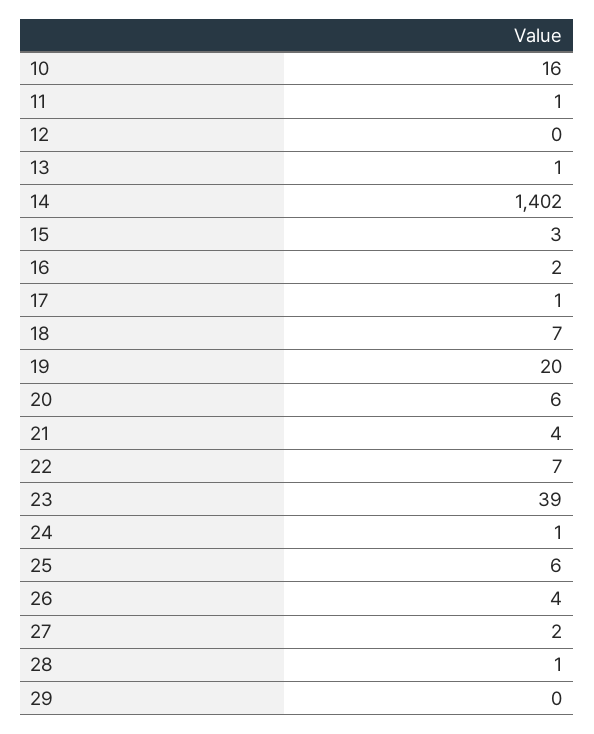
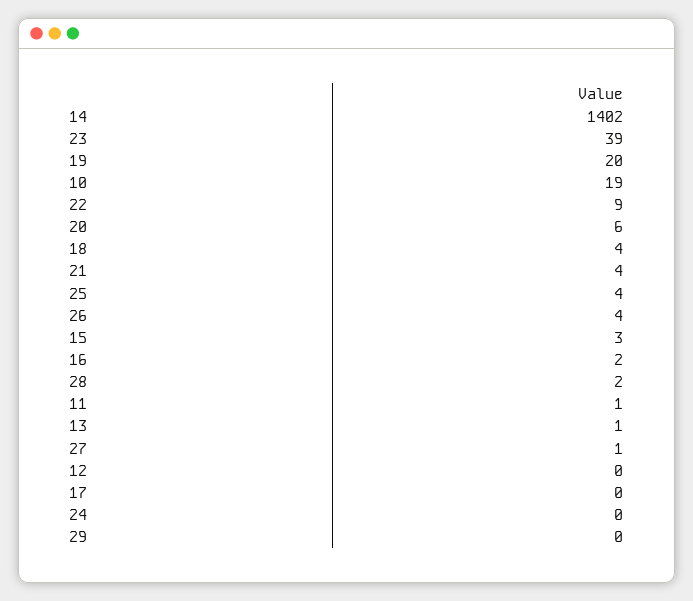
10: 16 -> 19
17: 1 -> 0
18: 7 -> 4
22: 7 -> 9
24: 1 -> 0
25: 6 -> 4
27: 2 -> 1
28: 1 -> 2

